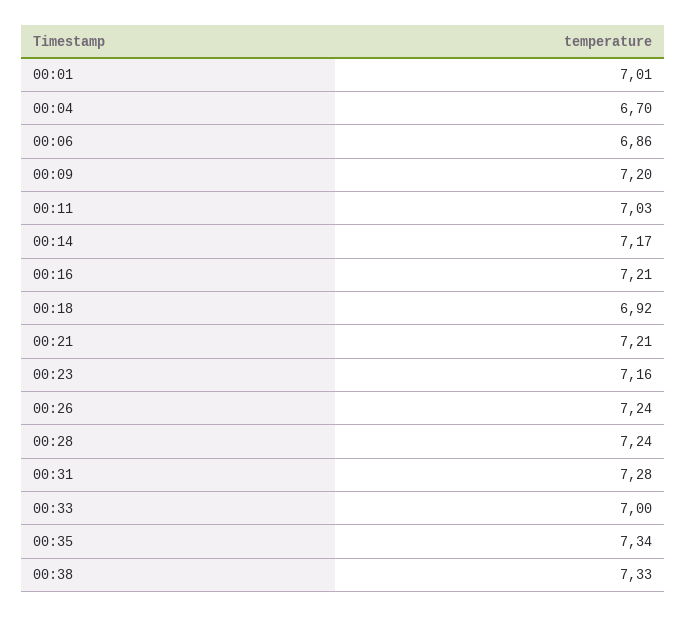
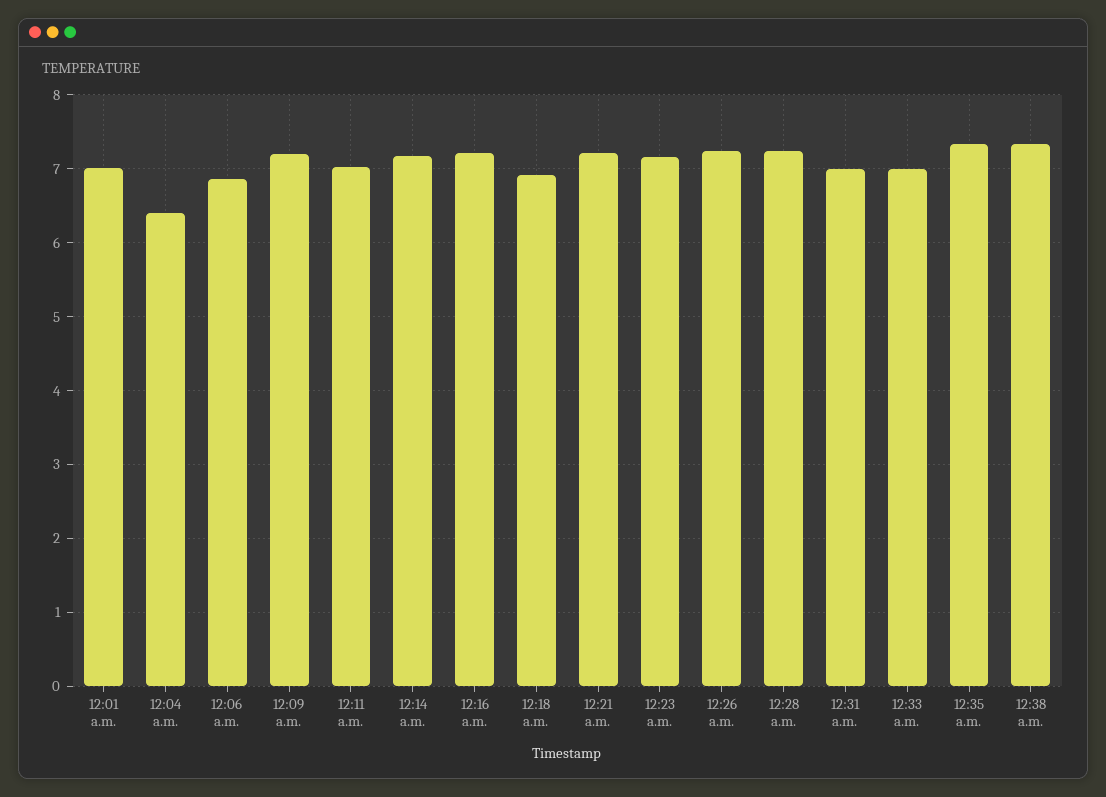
00:04: 6.7 -> 6.4
00:31: 7.28 -> 7

